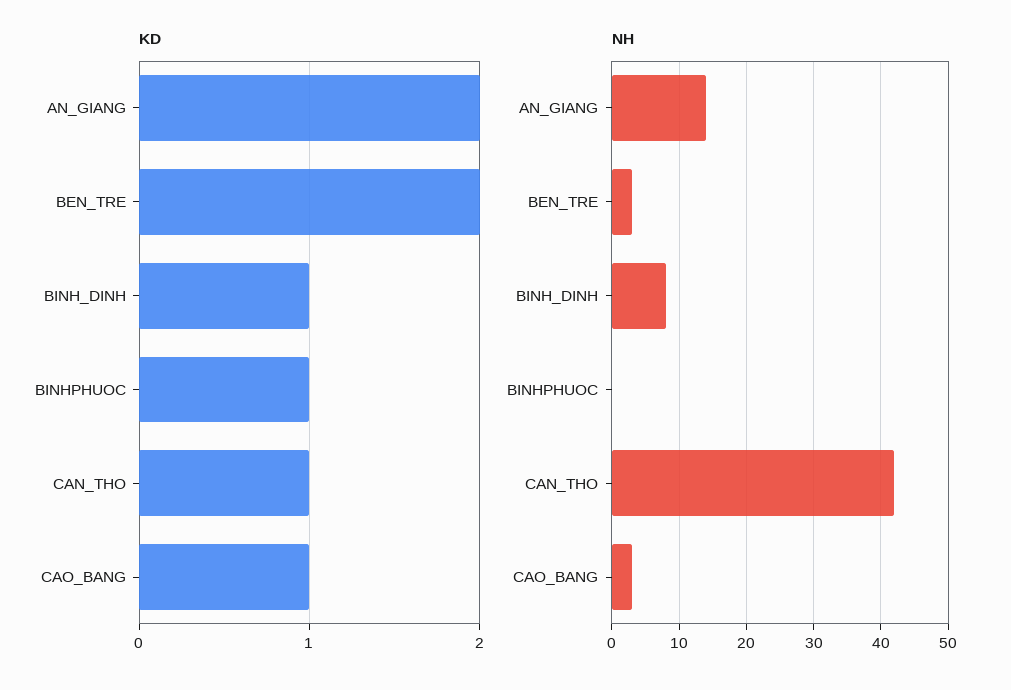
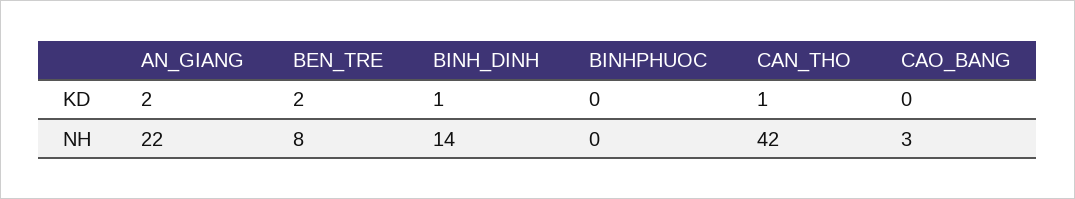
KD, BINHPHUOC: 1 -> 0
KD, CAO_BANG: 1 -> 0
NH, AN_GIANG: 14 -> 22
NH, BEN_TRE: 3 -> 8
NH, BINH_DINH: 8 -> 14

